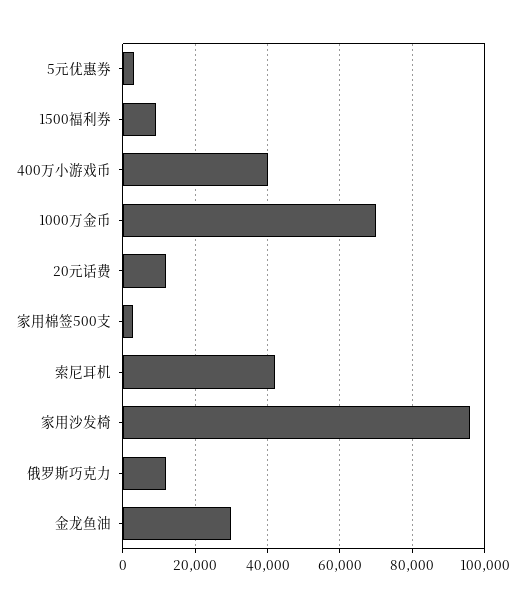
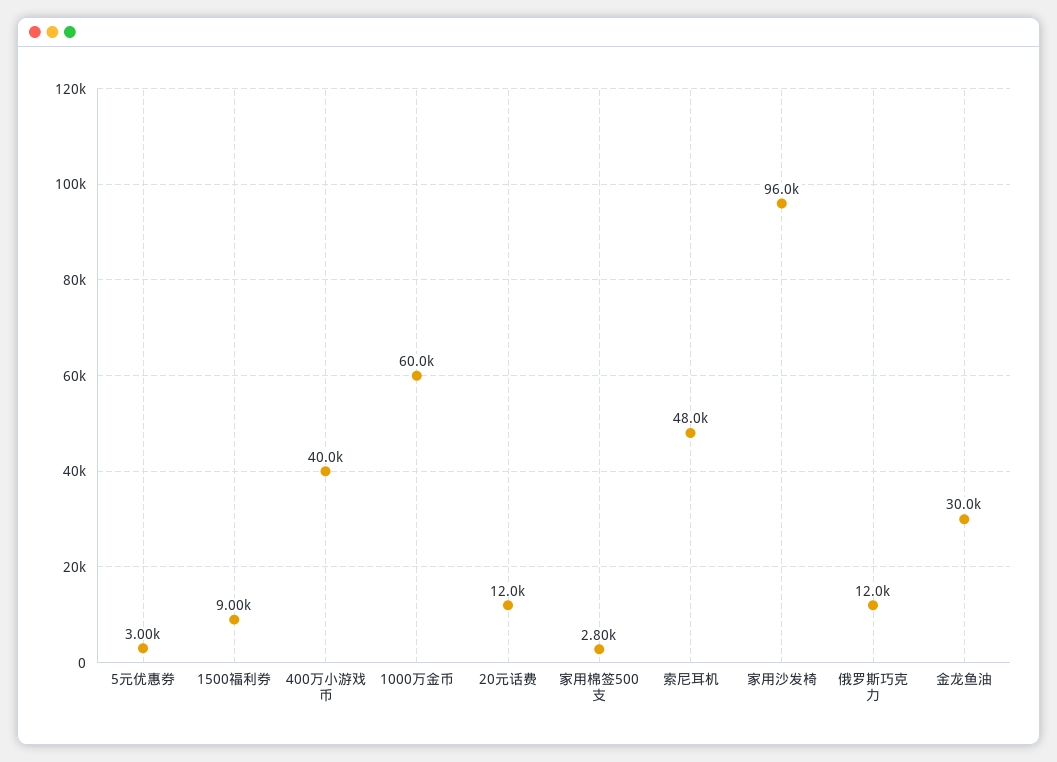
1000万金币: 70000 -> 60000
索尼耳机: 42000 -> 48000

